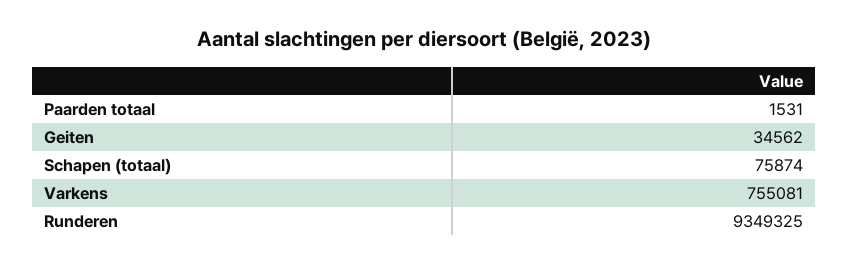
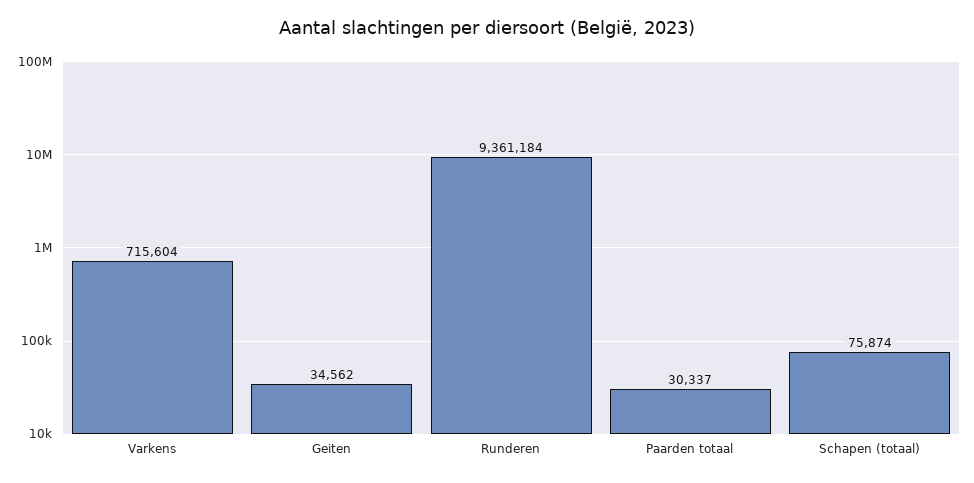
Paarden totaal: 1531 -> 30337
Varkens: 755081 -> 715604
Runderen: 9349325 -> 9361184

